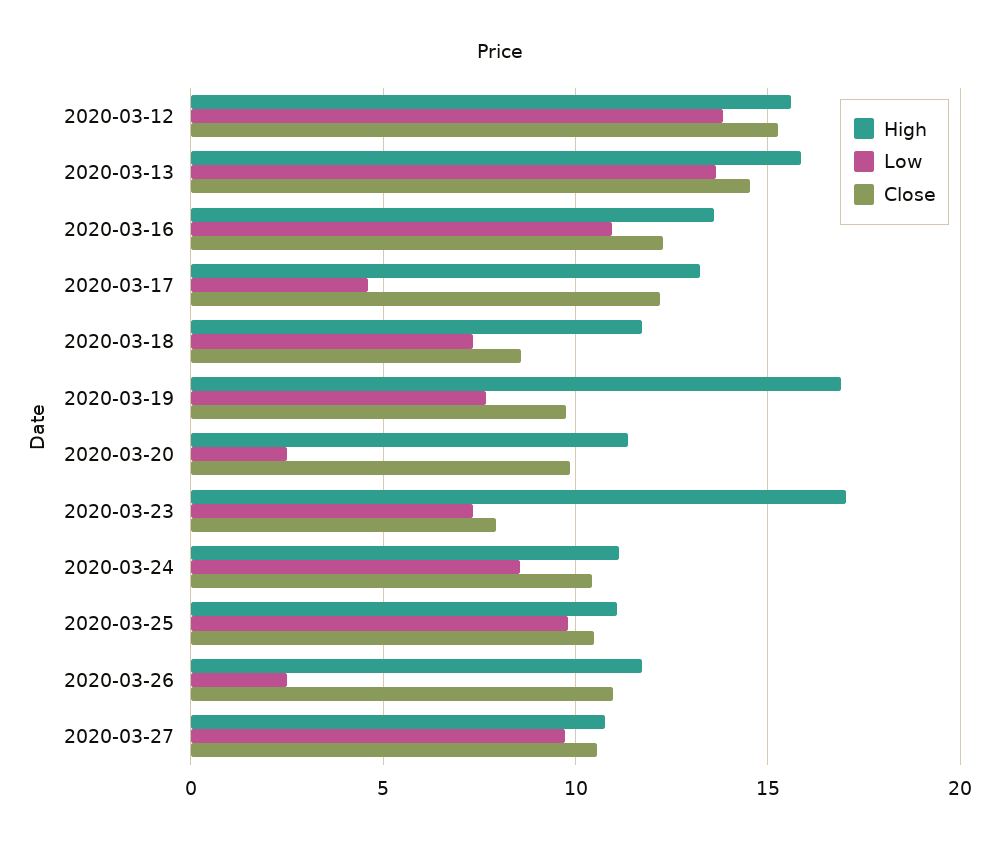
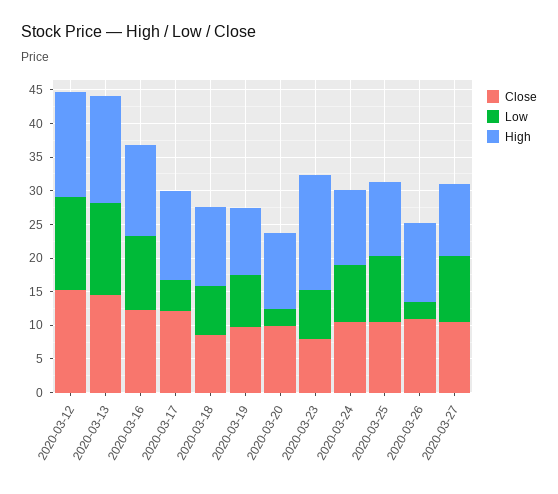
High, 2020-03-19: 17 -> 10

